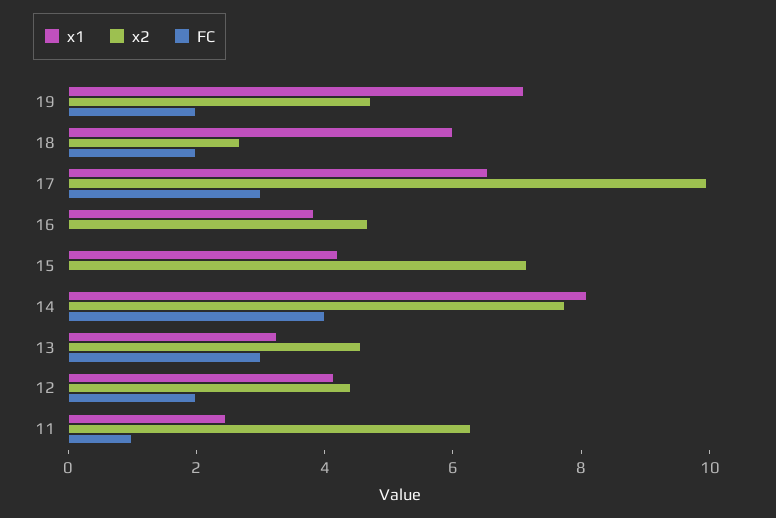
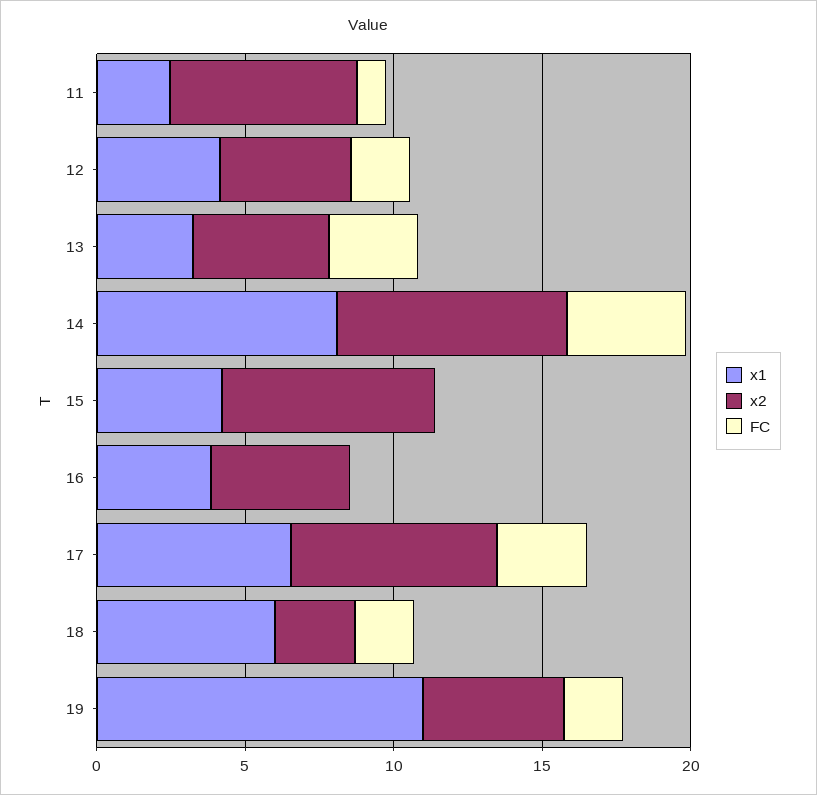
x1, 19: 7 -> 11
x2, 17: 10 -> 7

